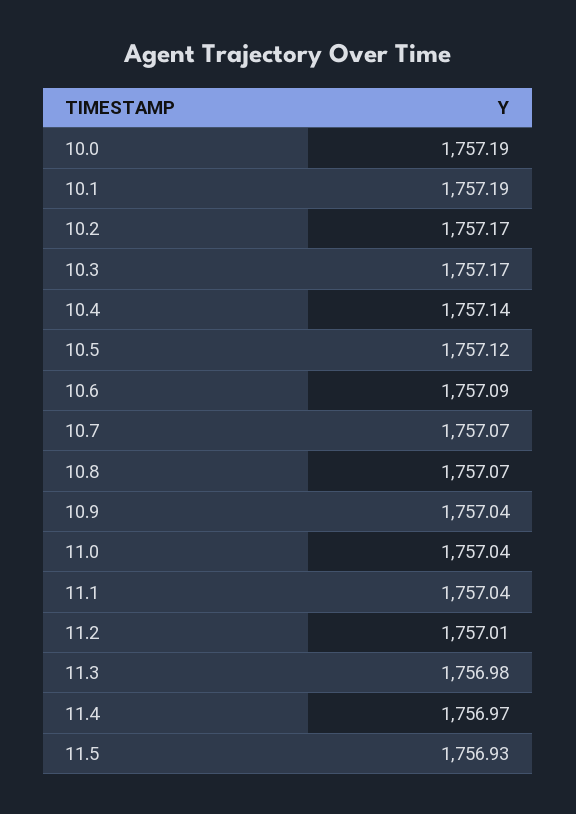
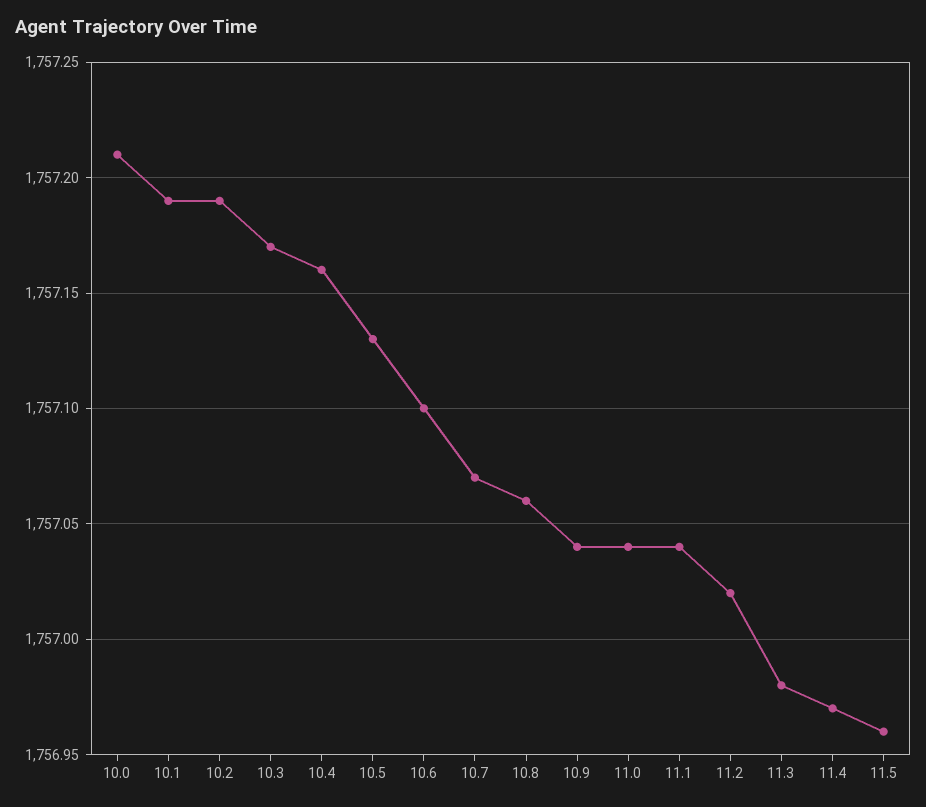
10.0: 1757.19 -> 1757.21
10.2: 1757.17 -> 1757.19
10.4: 1757.14 -> 1757.16
10.5: 1757.12 -> 1757.13
10.6: 1757.09 -> 1757.1
10.8: 1757.07 -> 1757.06
11.2: 1757.01 -> 1757.02
11.5: 1756.93 -> 1756.96

